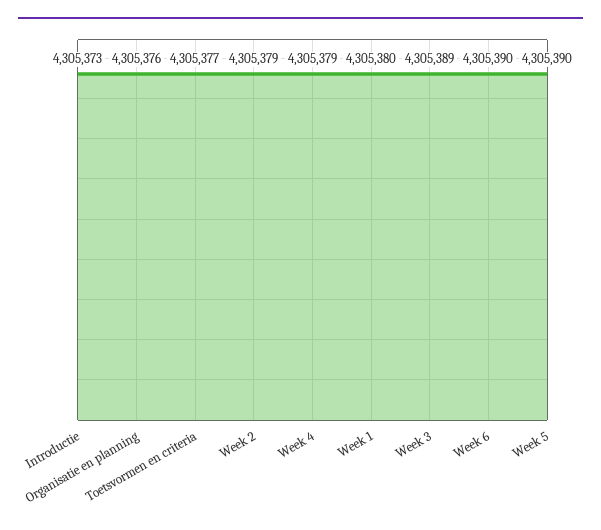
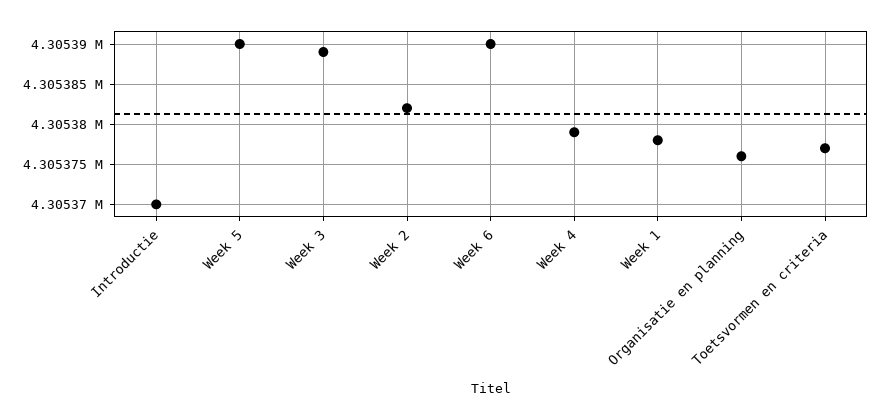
Introductie: 4305373 -> 4305370
Week 2: 4305379 -> 4305382
Week 1: 4305380 -> 4305378

